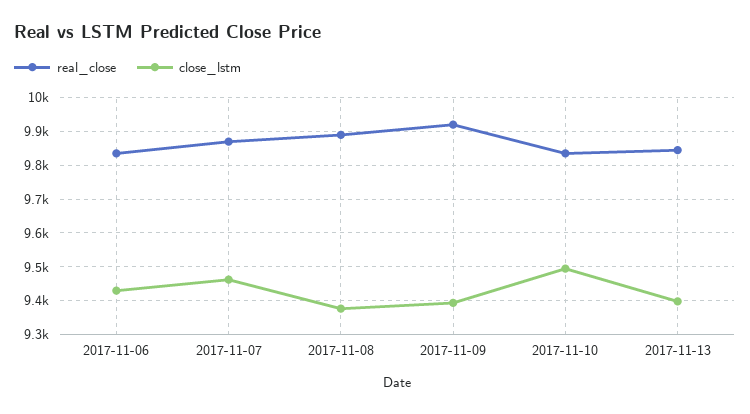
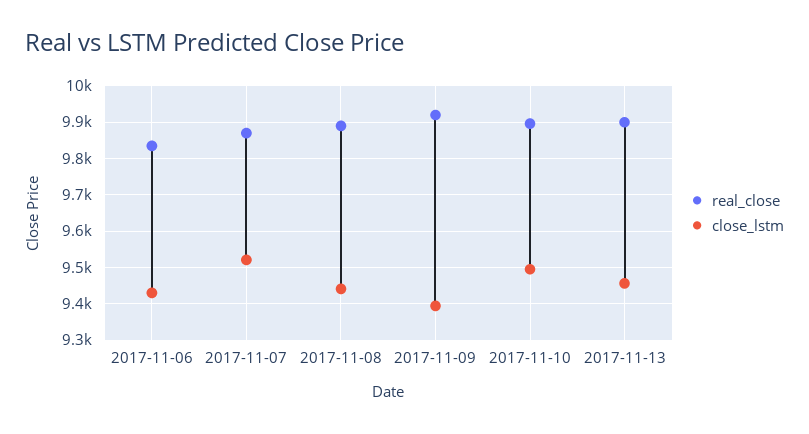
close_lstm, 2017-11-07: 9460 -> 9520
close_lstm, 2017-11-08: 9380 -> 9440
real_close, 2017-11-10: 9840 -> 9900
real_close, 2017-11-13: 9840 -> 9900
close_lstm, 2017-11-13: 9400 -> 9460

